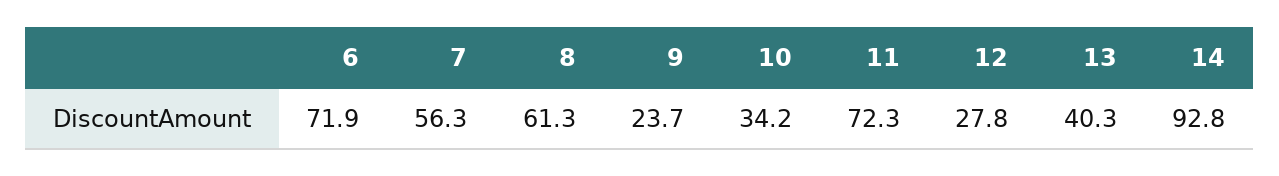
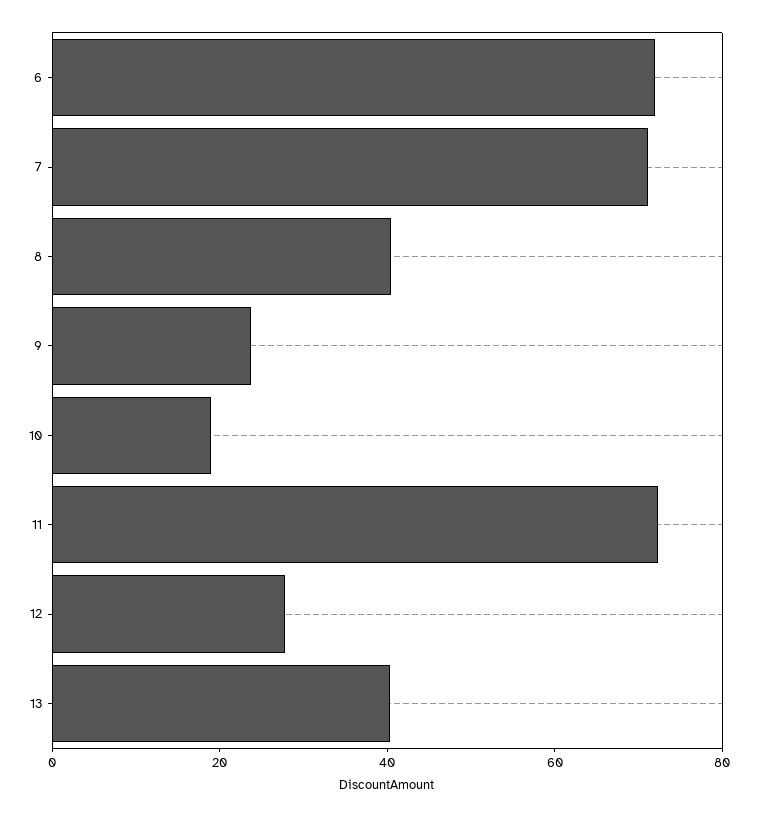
7: 56.3 -> 70
8: 61.3 -> 40
10: 34.2 -> 20
14: 92.8 -> none

